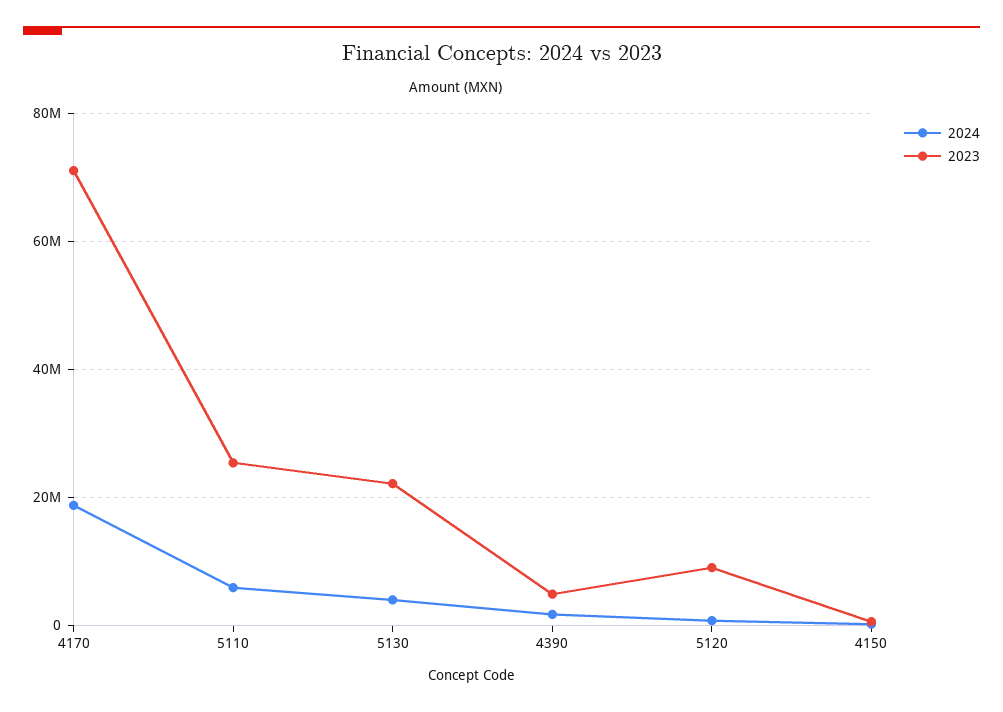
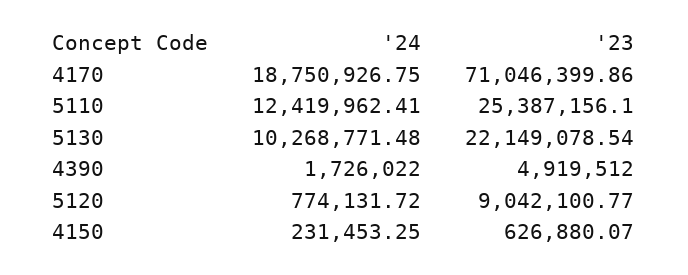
2024, 5110: 6000000 -> 12419962.41
2024, 5130: 4000000 -> 10268771.48

